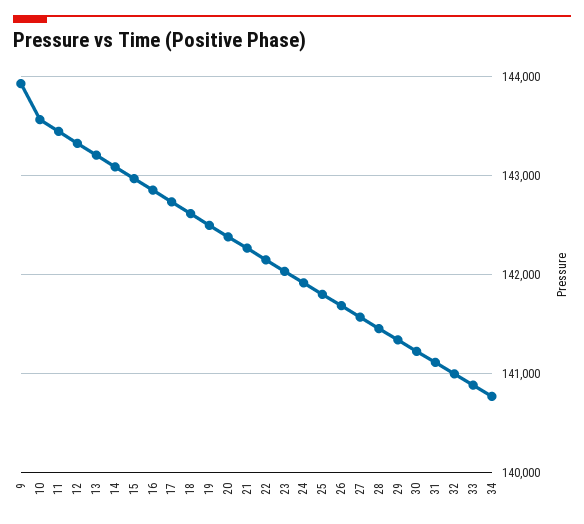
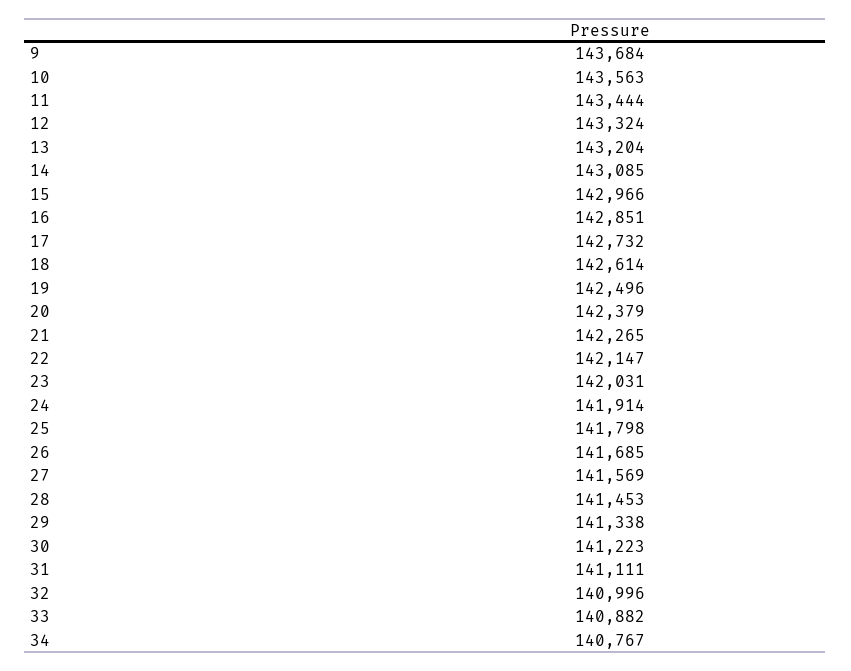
9: 143900 -> 143684

